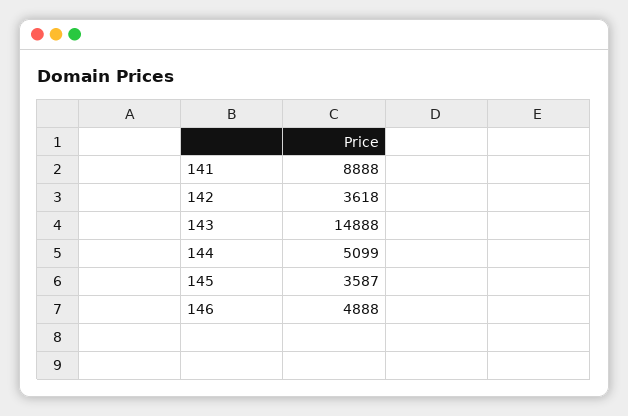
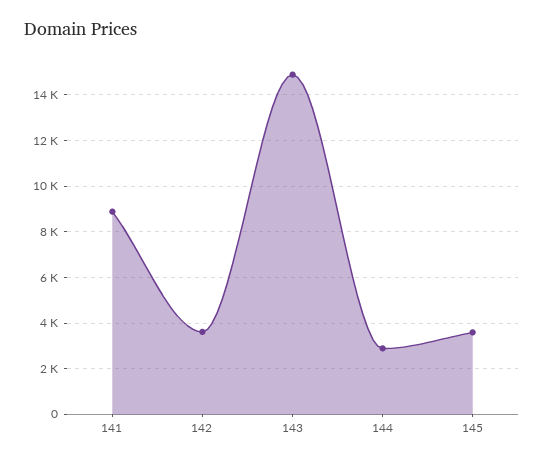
144: 5099 -> 3000
146: 4888 -> none

